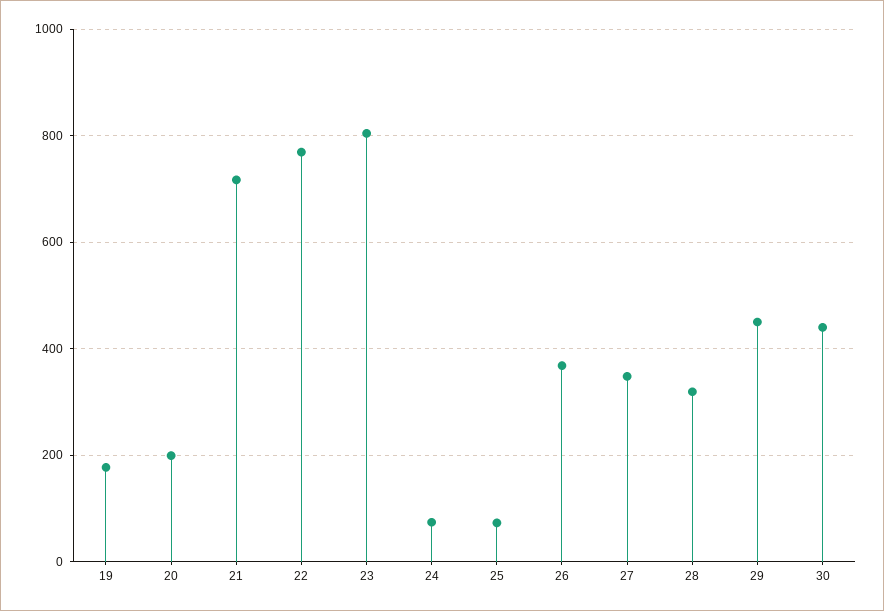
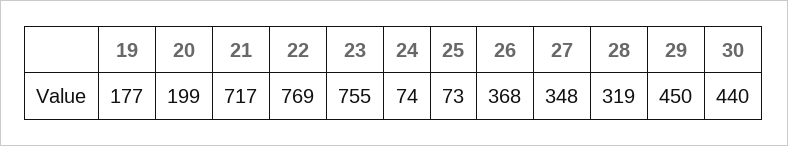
23: 800 -> 755

